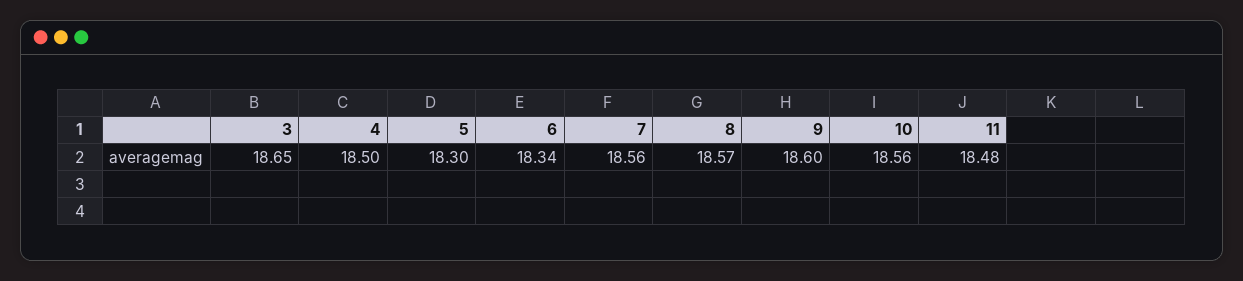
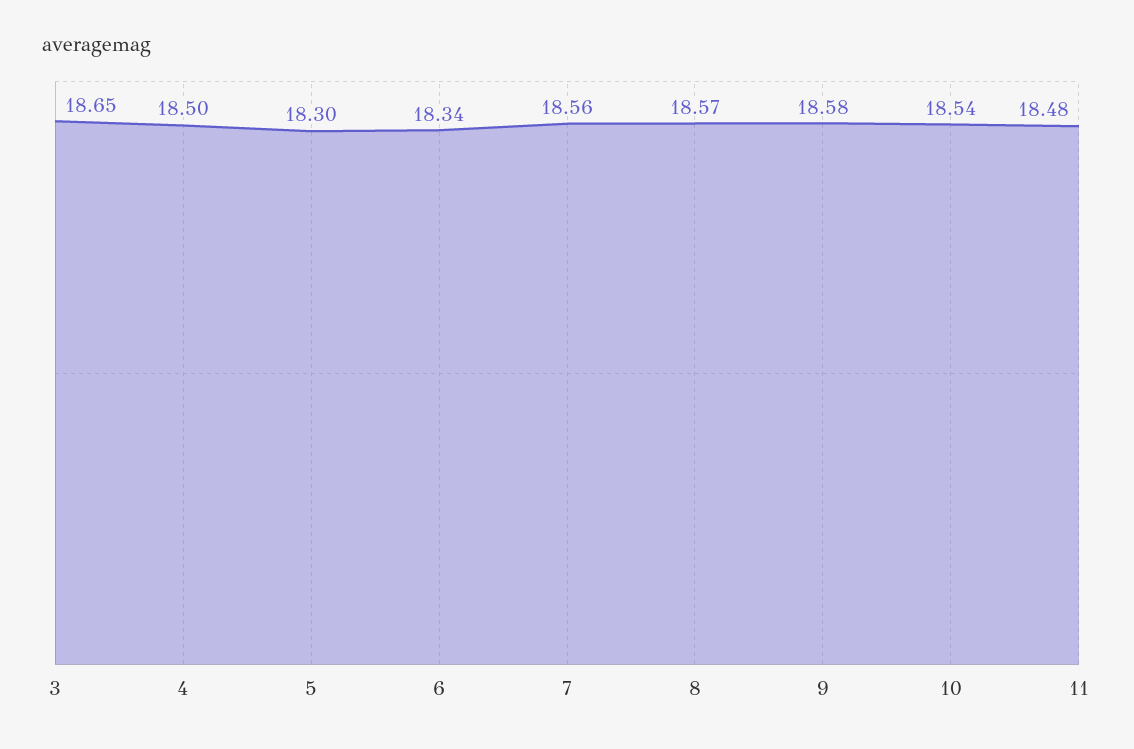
9: 18.6 -> 18.58
10: 18.56 -> 18.54

